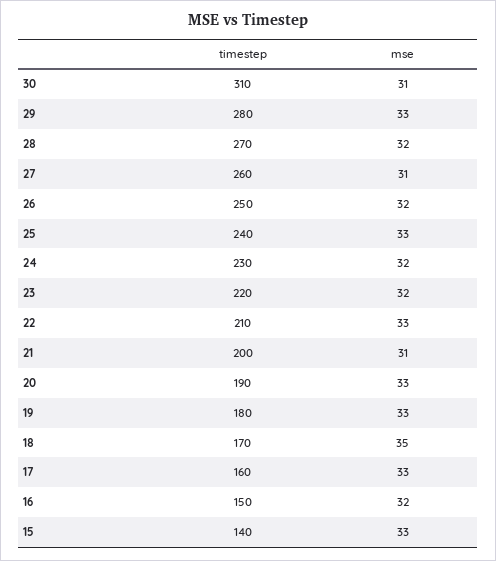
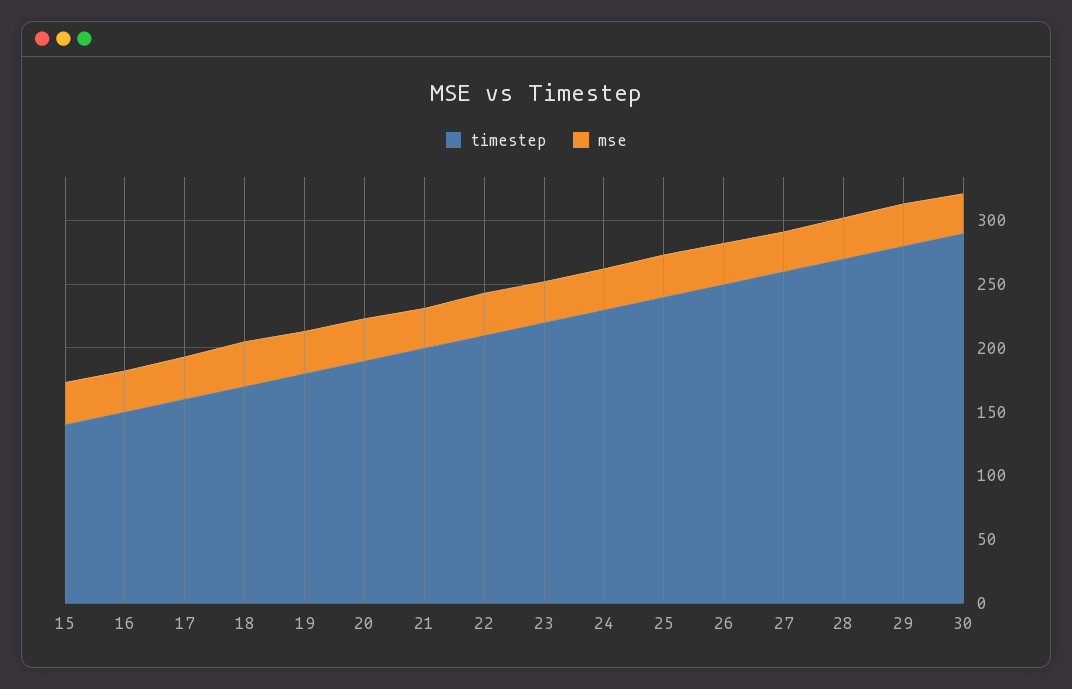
timestep, 30: 310 -> 290

